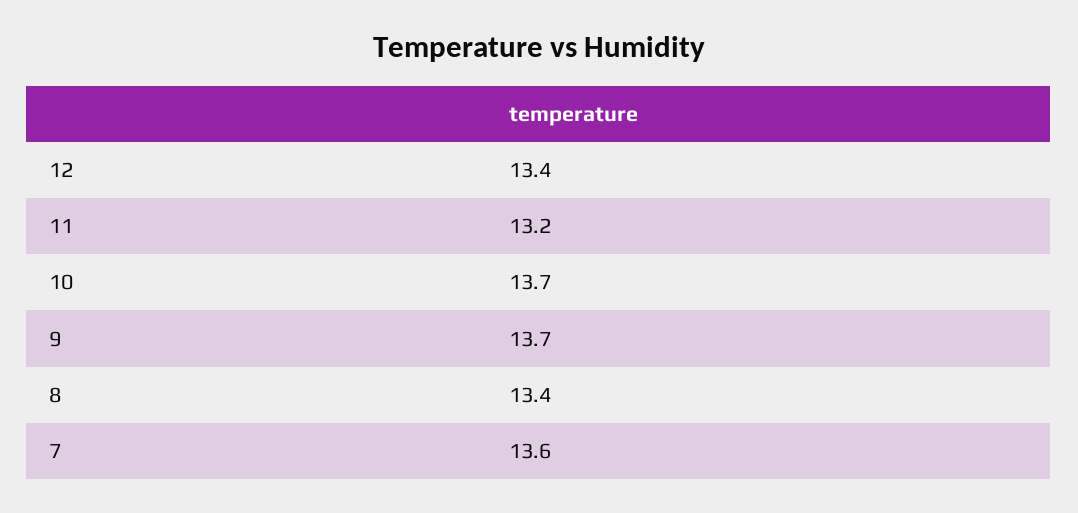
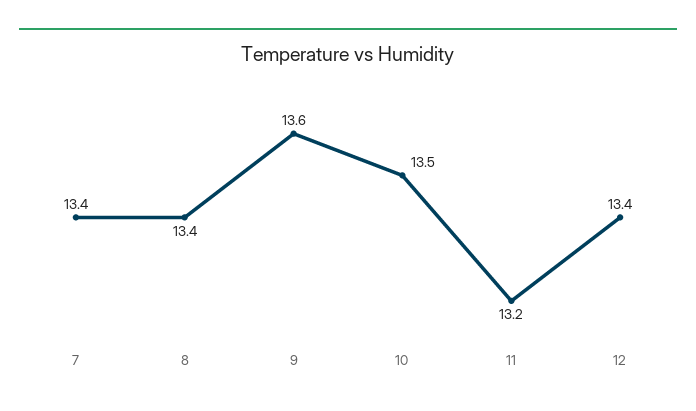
10: 13.7 -> 13.5
9: 13.7 -> 13.6
7: 13.6 -> 13.4

